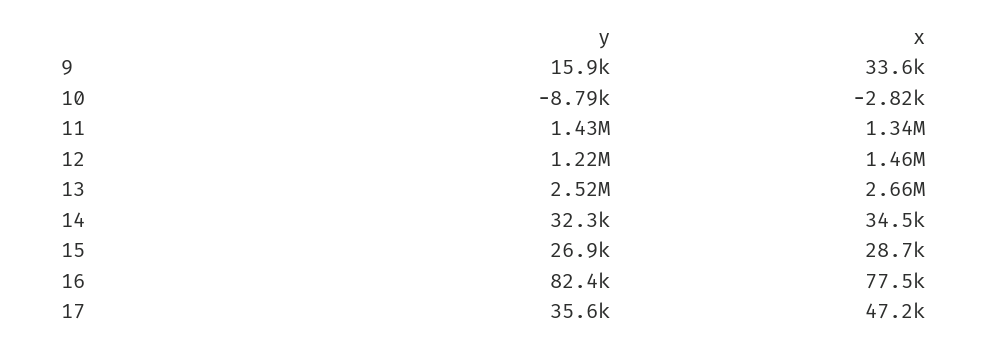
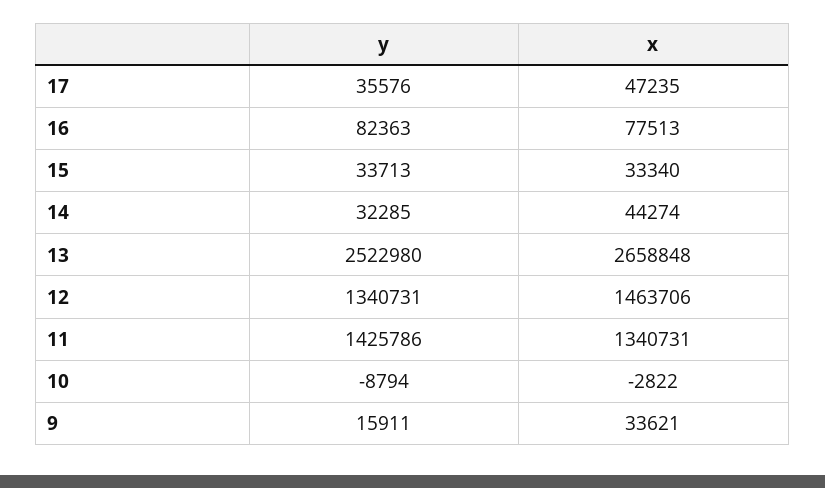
y, 12: 1220000 -> 1340731
x, 14: 34500 -> 44274
y, 15: 26900 -> 33713
x, 15: 28700 -> 33340

